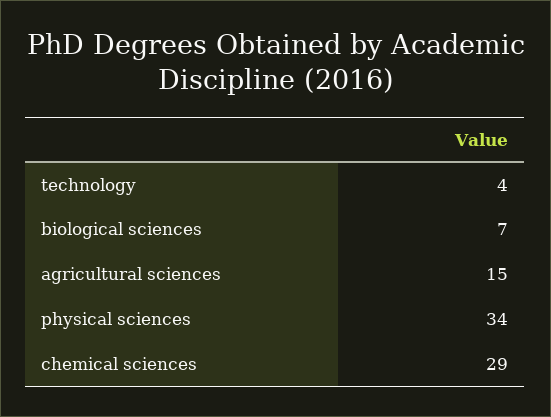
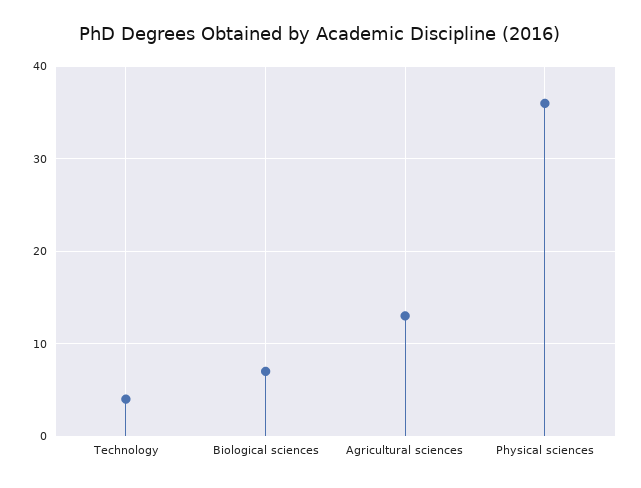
agricultural sciences: 15 -> 13
physical sciences: 34 -> 36
chemical sciences: 29 -> none

